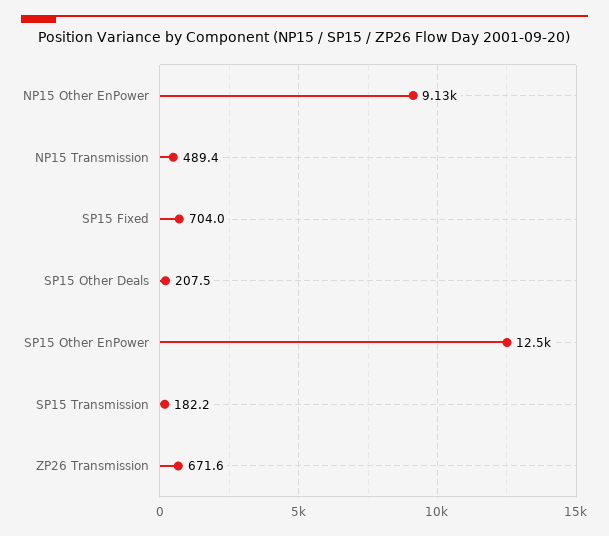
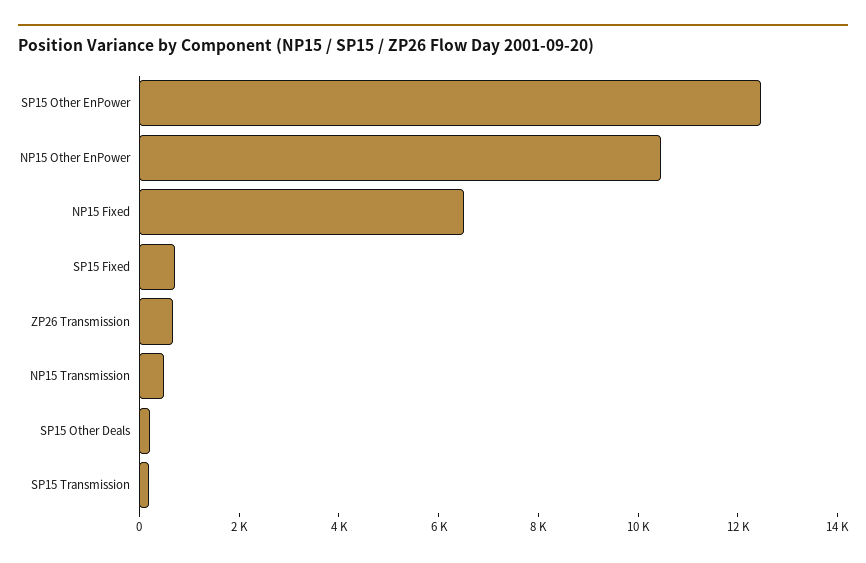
NP15 Other EnPower: 9130 -> 10500
NP15 Fixed: none -> 6500

